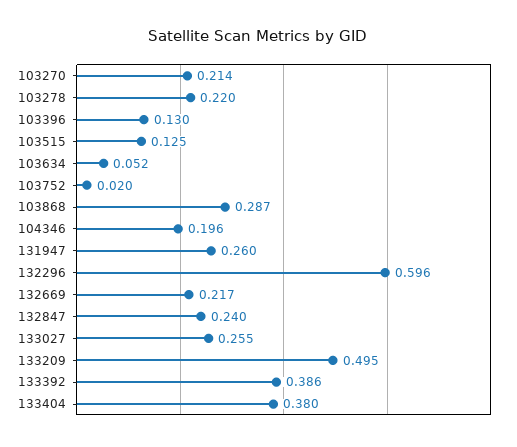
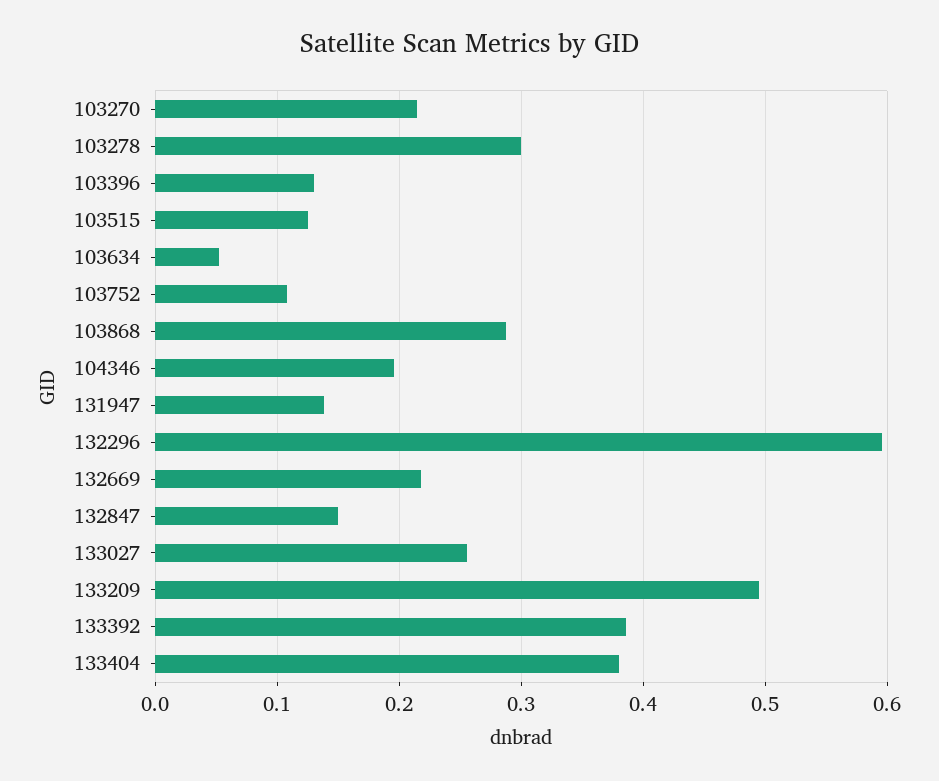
103278: 0.22 -> 0.3
103752: 0.02 -> 0.11
131947: 0.26 -> 0.14
132847: 0.24 -> 0.15

